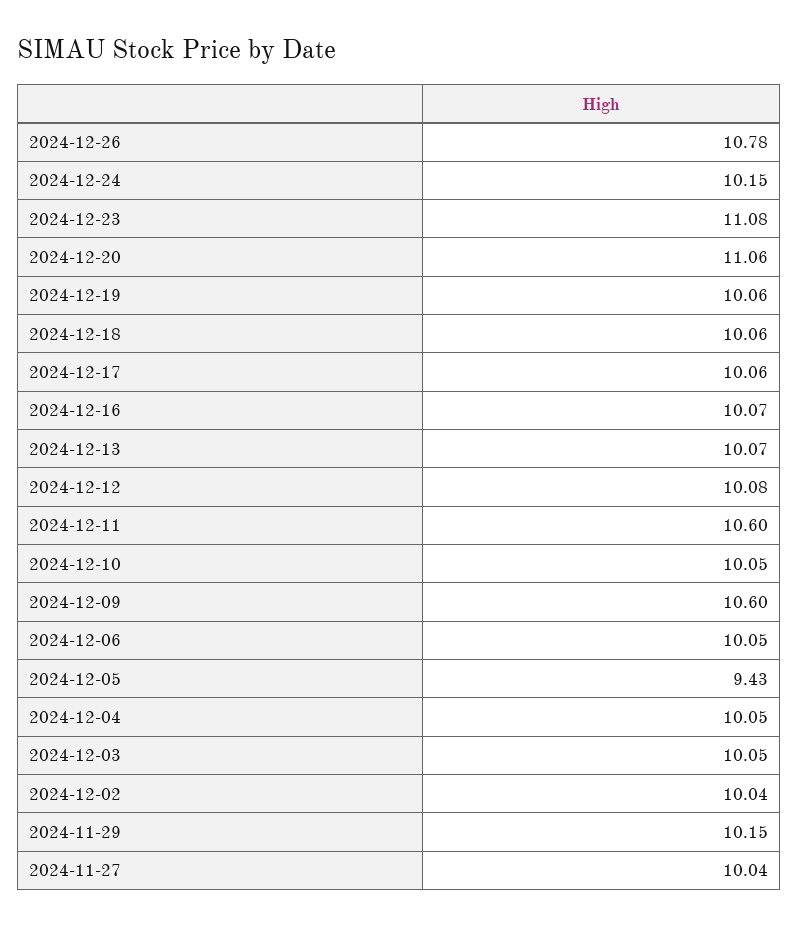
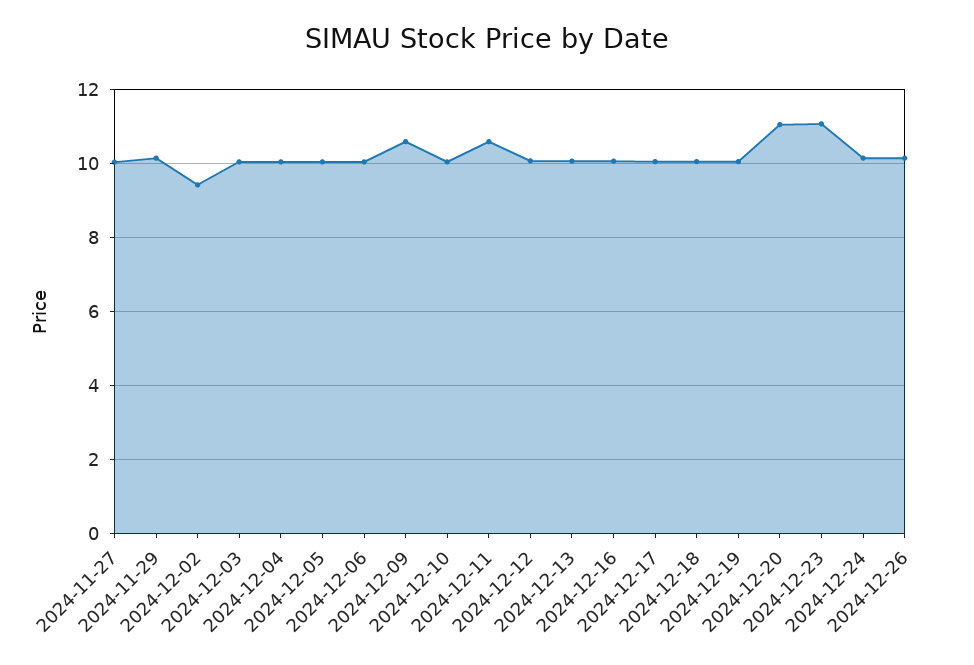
2024-12-26: 10.78 -> 10.2
2024-12-05: 9.43 -> 10
2024-12-02: 10.04 -> 9.4

